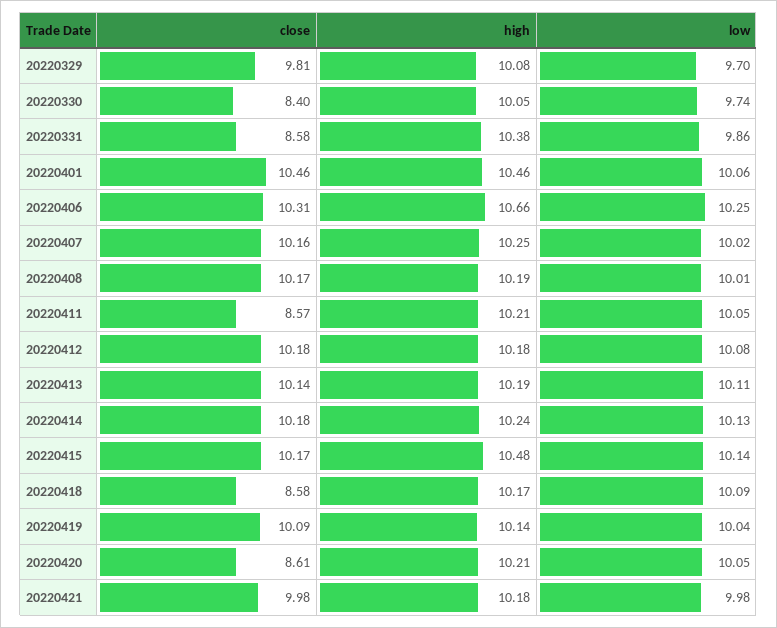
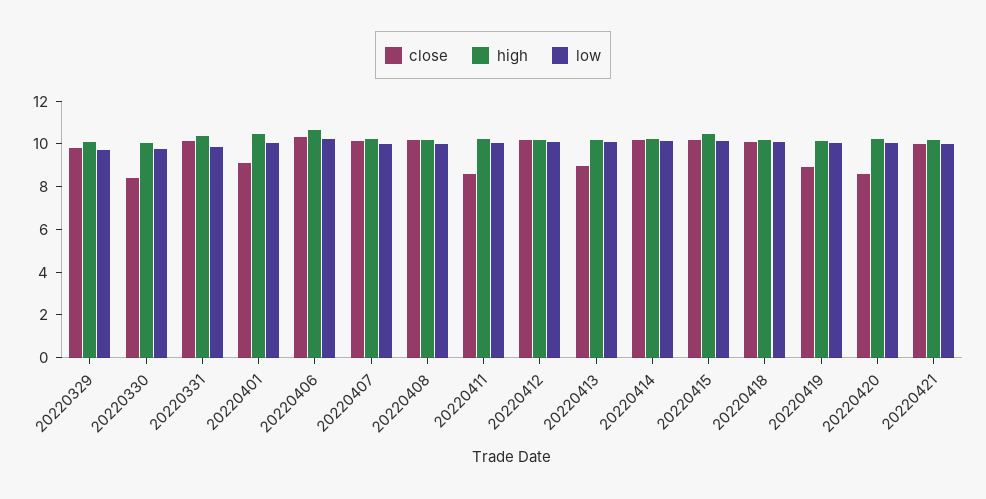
close, 20220331: 8.58 -> 10
close, 20220401: 10.46 -> 9
close, 20220413: 10.14 -> 9
close, 20220418: 8.58 -> 10
close, 20220419: 10.09 -> 9

